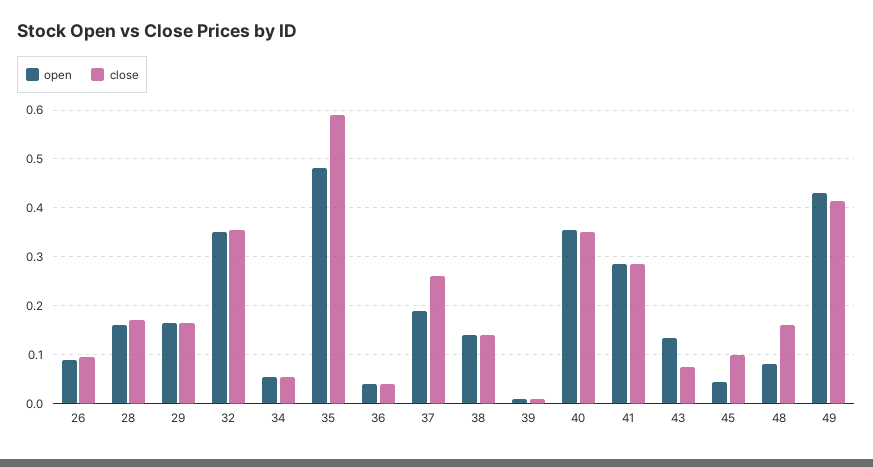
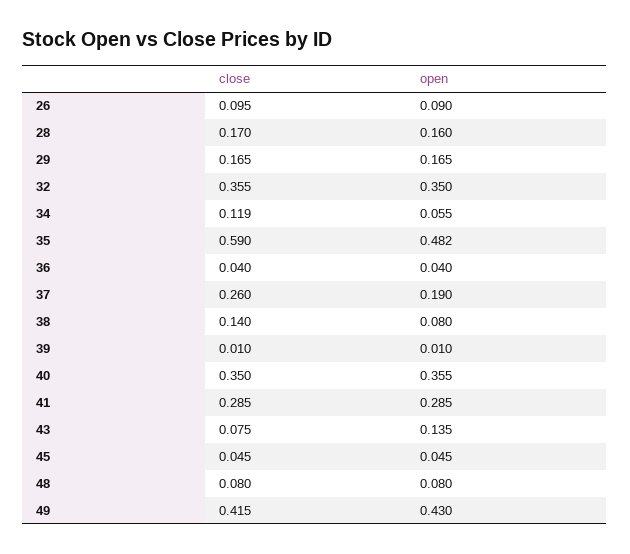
close, 34: 0.06 -> 0.119
open, 38: 0.14 -> 0.08
close, 45: 0.1 -> 0.045
close, 48: 0.16 -> 0.08

